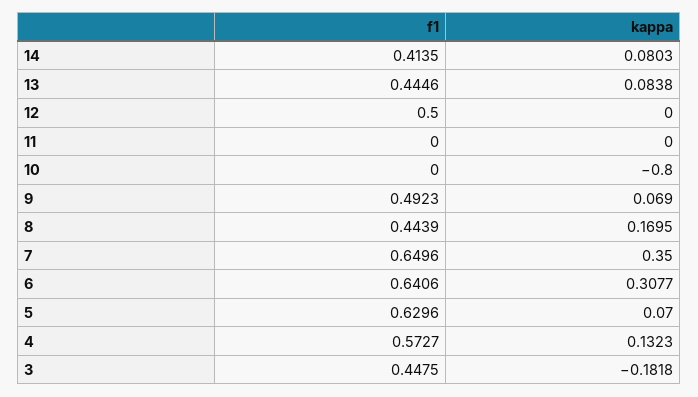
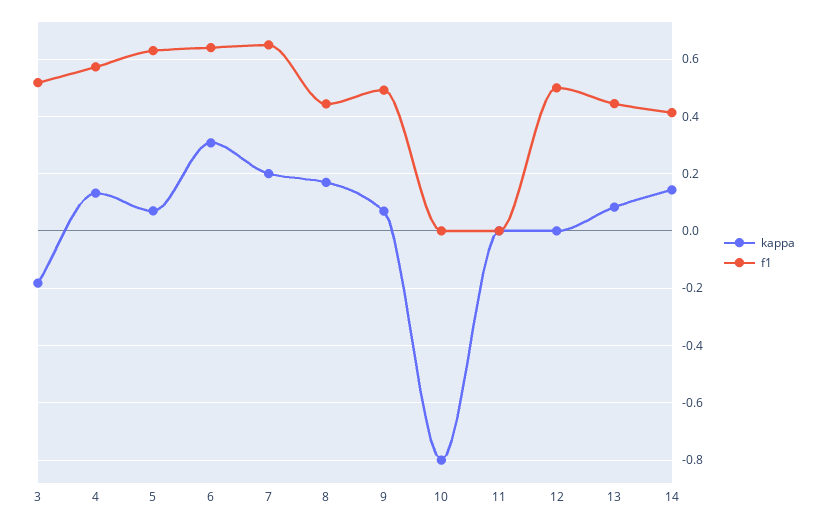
kappa, 14: 0.0803 -> 0.15
kappa, 7: 0.35 -> 0.2
f1, 3: 0.4475 -> 0.525

